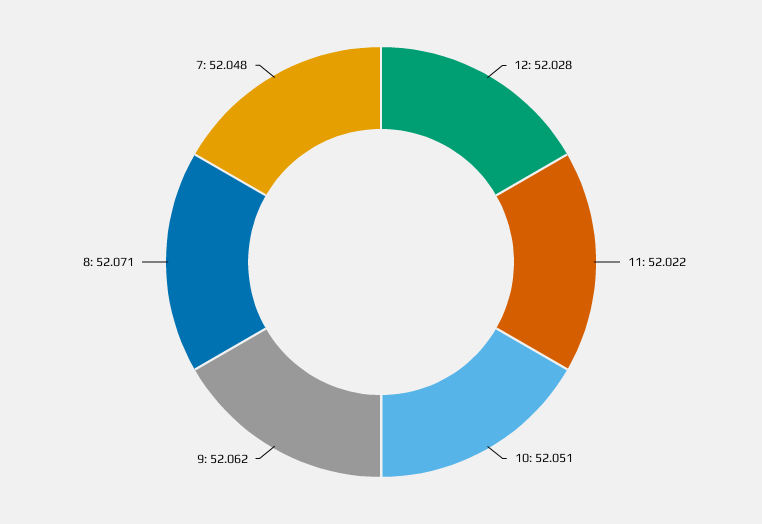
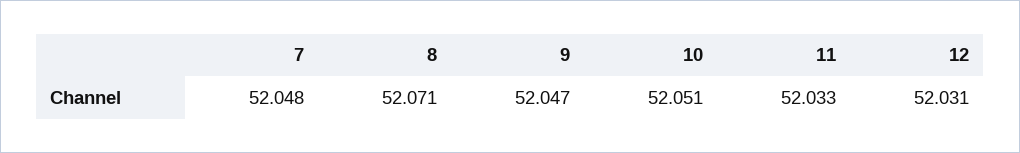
12: 52.028 -> 52.031
11: 52.022 -> 52.033
9: 52.062 -> 52.047

